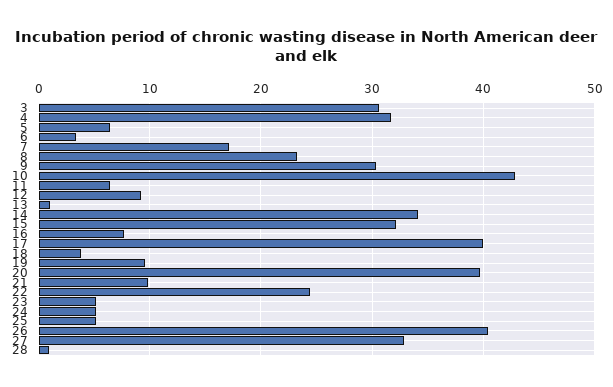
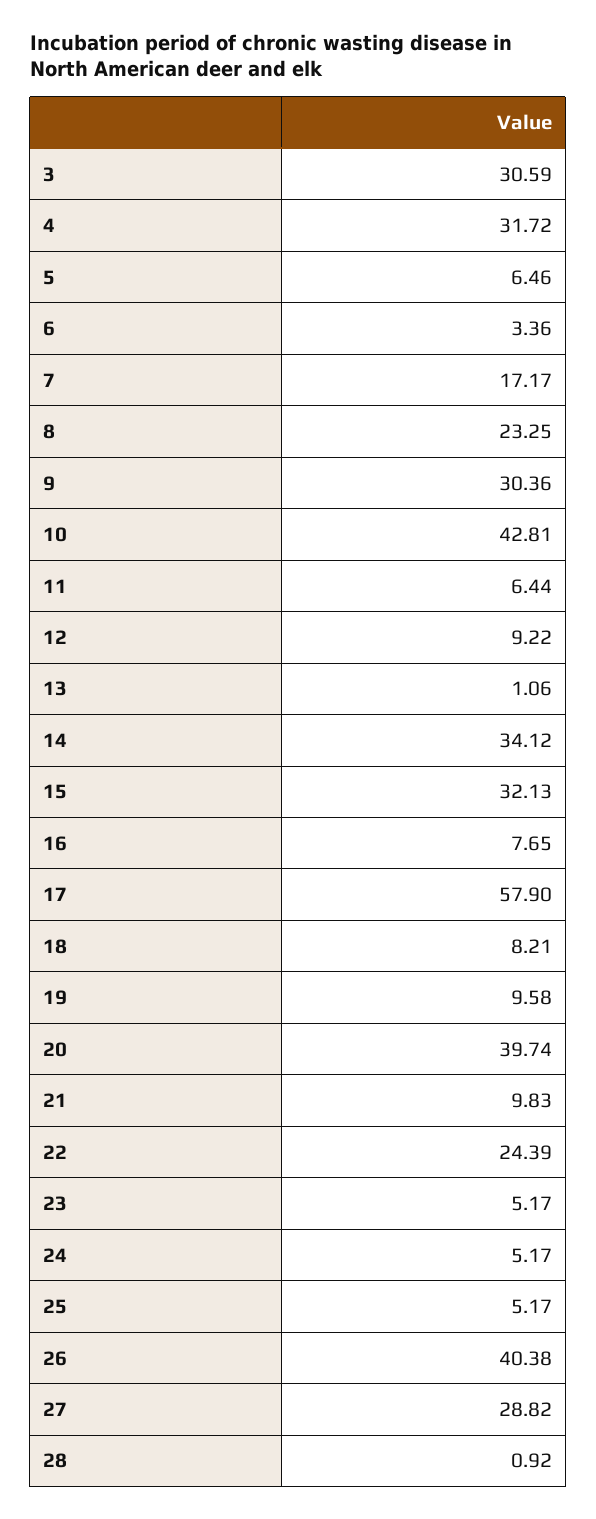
17: 40 -> 57.9
18: 4 -> 8.21
27: 33 -> 28.82

